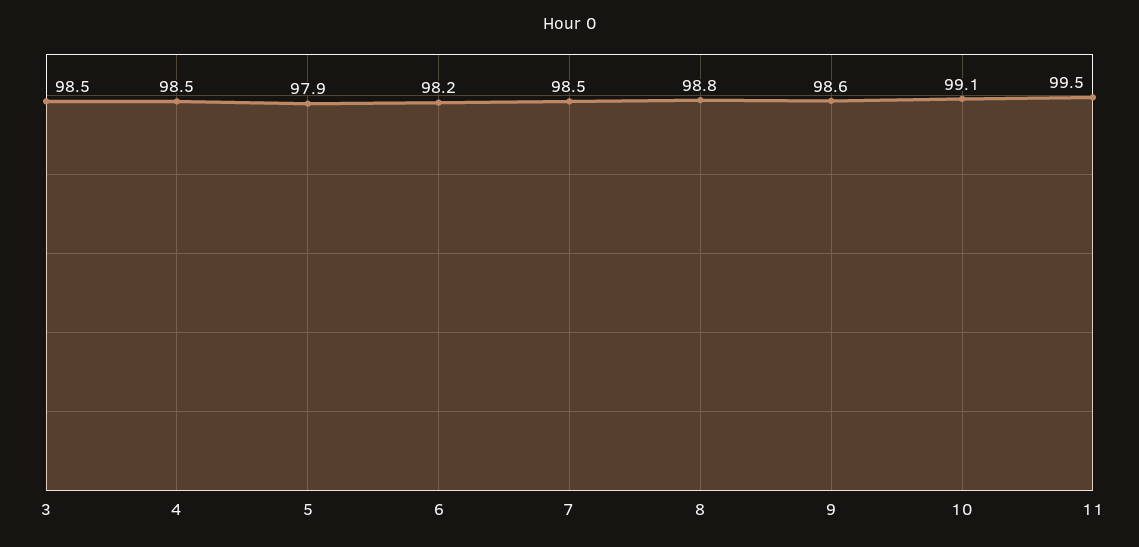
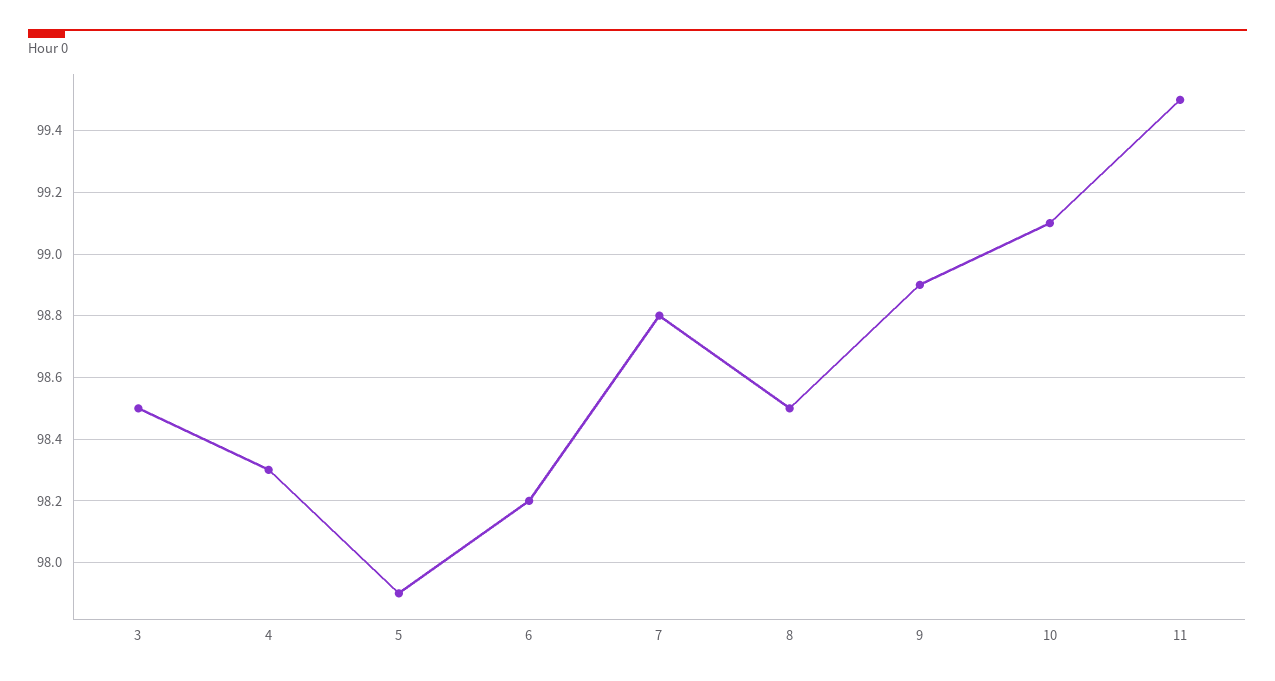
4: 98.5 -> 98.3
7: 98.5 -> 98.8
8: 98.8 -> 98.5
9: 98.6 -> 98.9

